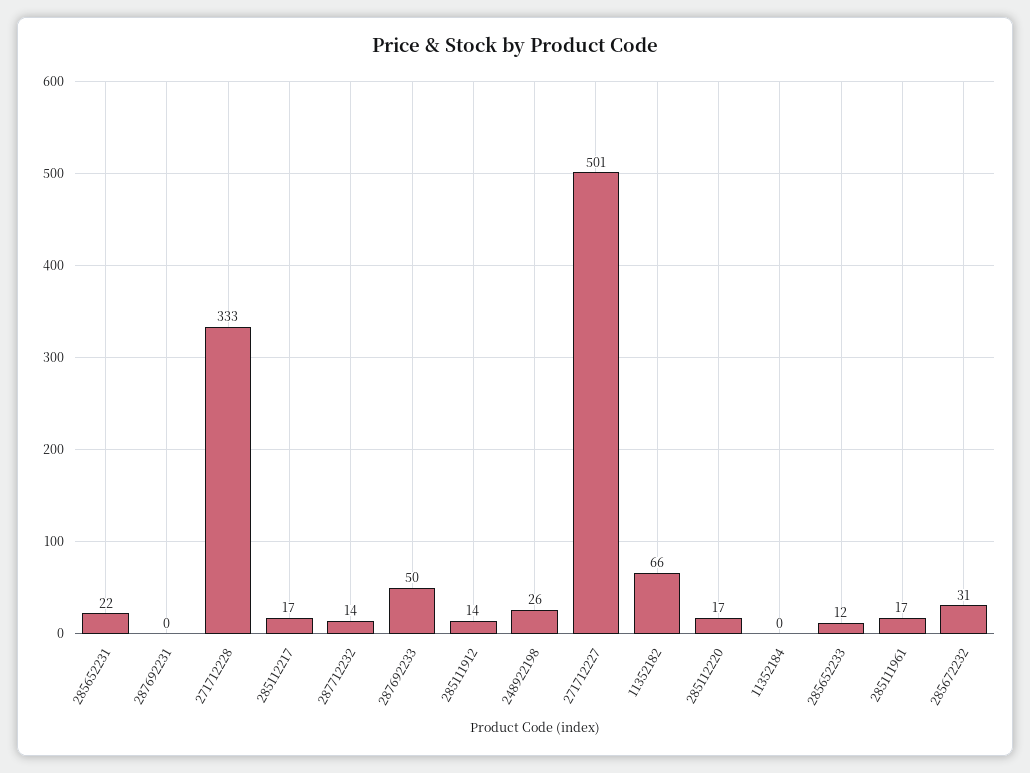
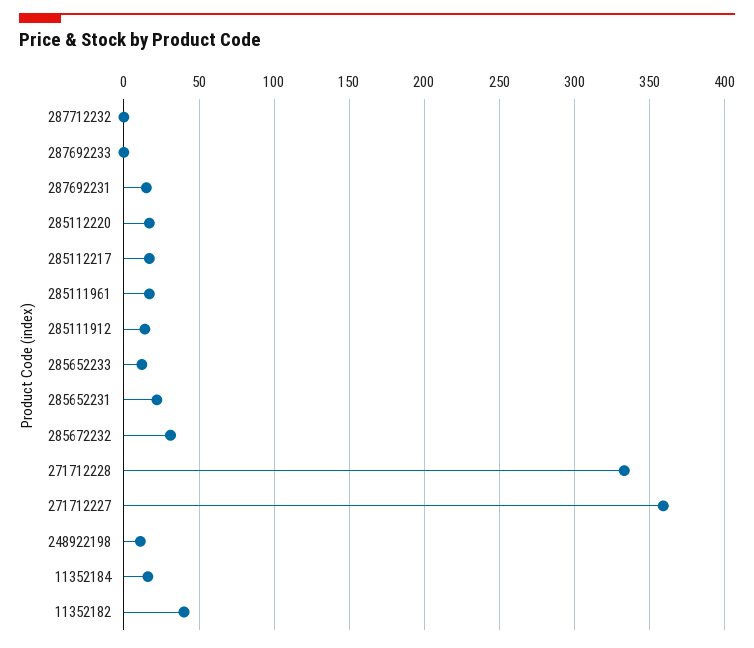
287692231: 0 -> 15
287712232: 14 -> 0
287692233: 50 -> 0
248922198: 26 -> 10
271712227: 501 -> 360
11352182: 66 -> 40
11352184: 0 -> 15

